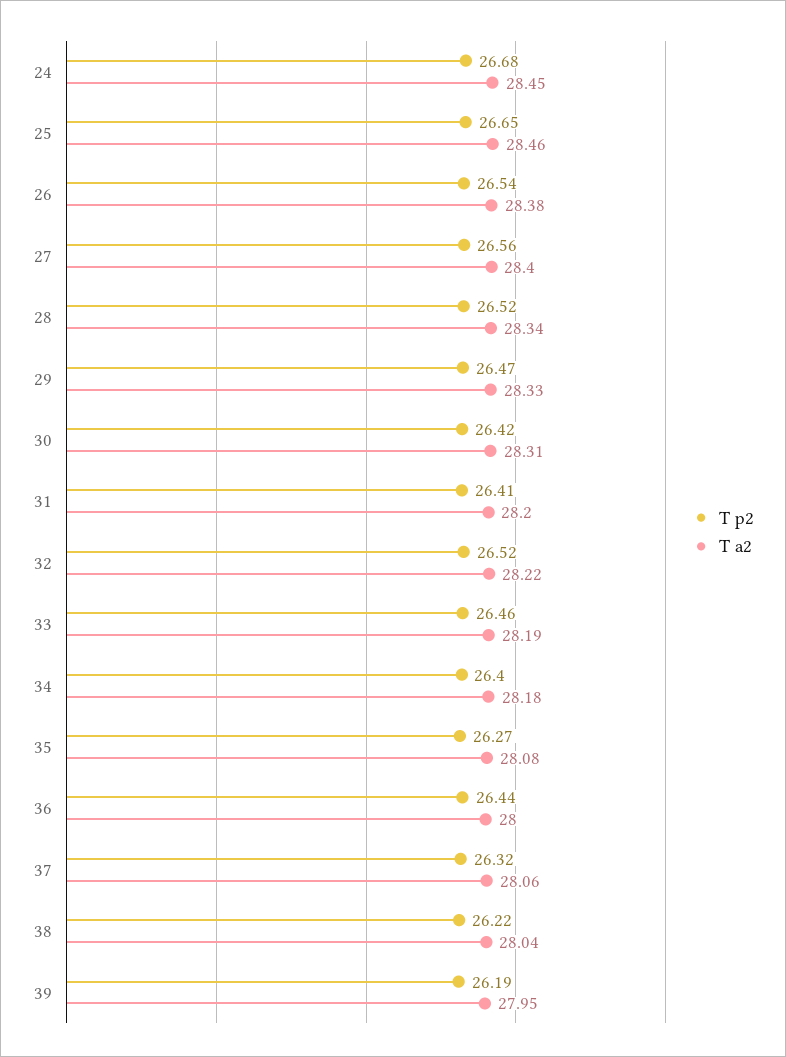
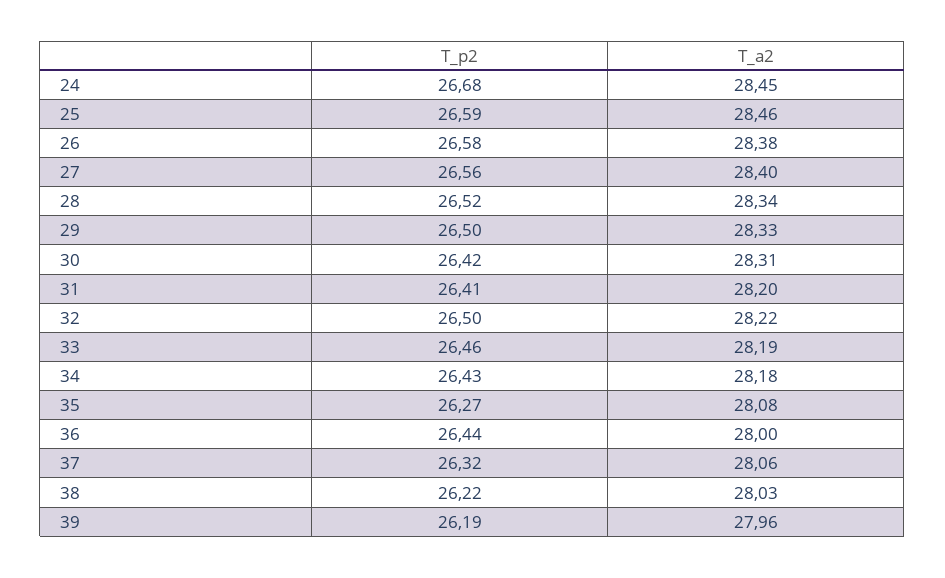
T p2, 25: 26.65 -> 26.59
T p2, 26: 26.54 -> 26.58
T p2, 29: 26.47 -> 26.5
T p2, 32: 26.52 -> 26.5
T p2, 34: 26.4 -> 26.43
T a2, 38: 28.04 -> 28.03
T a2, 39: 27.95 -> 27.96

